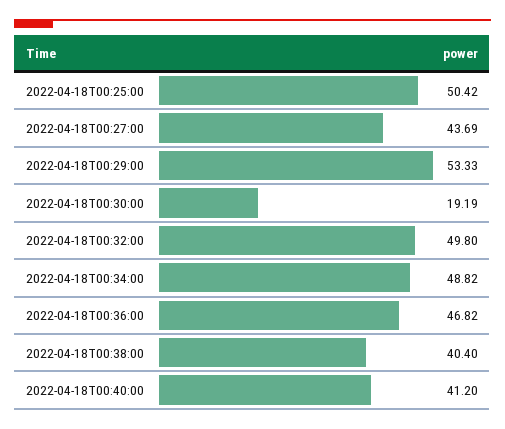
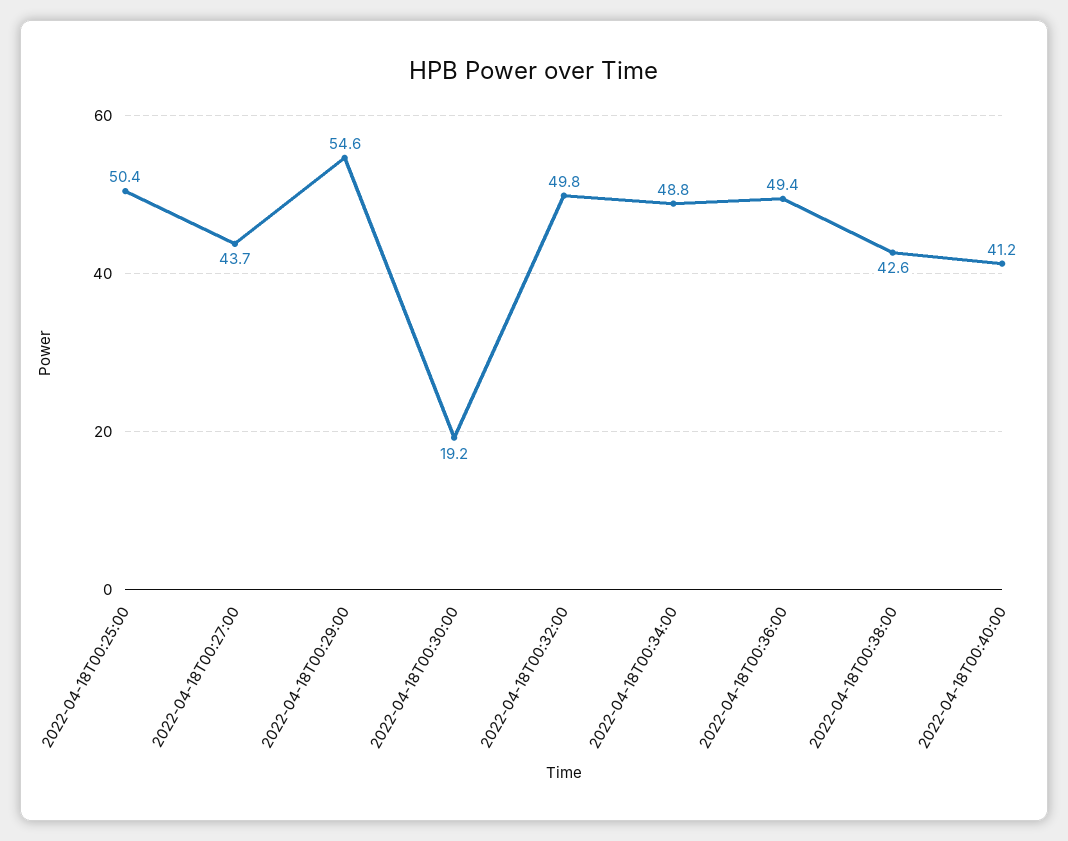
2022-04-18T00:29:00: 53.33 -> 54.6
2022-04-18T00:36:00: 46.82 -> 49.4
2022-04-18T00:38:00: 40.4 -> 42.6

